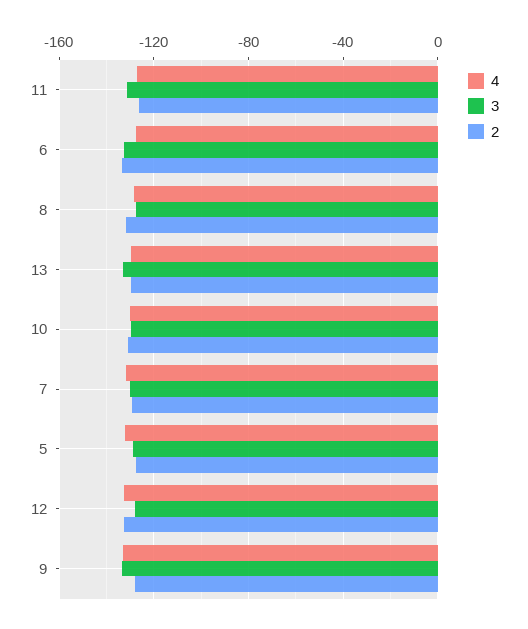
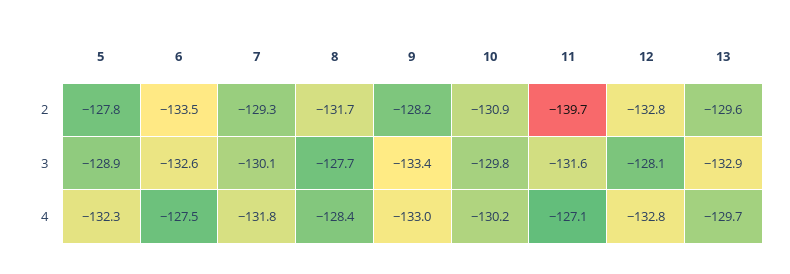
2, 11: -125 -> -139.7

